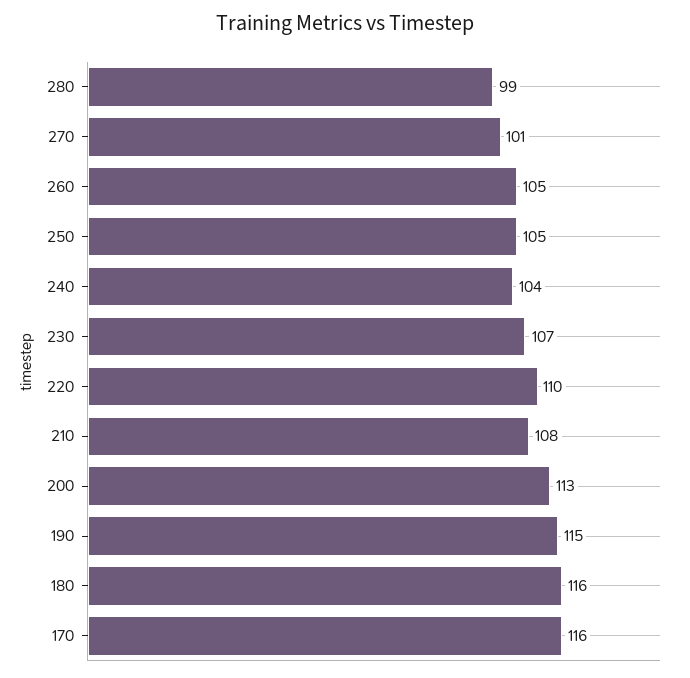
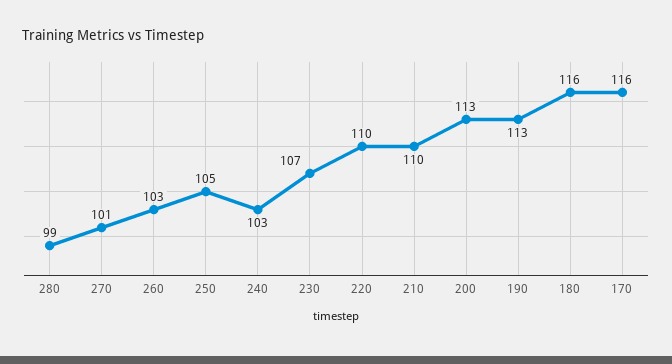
260: 105 -> 103
240: 104 -> 103
210: 108 -> 110
190: 115 -> 113

